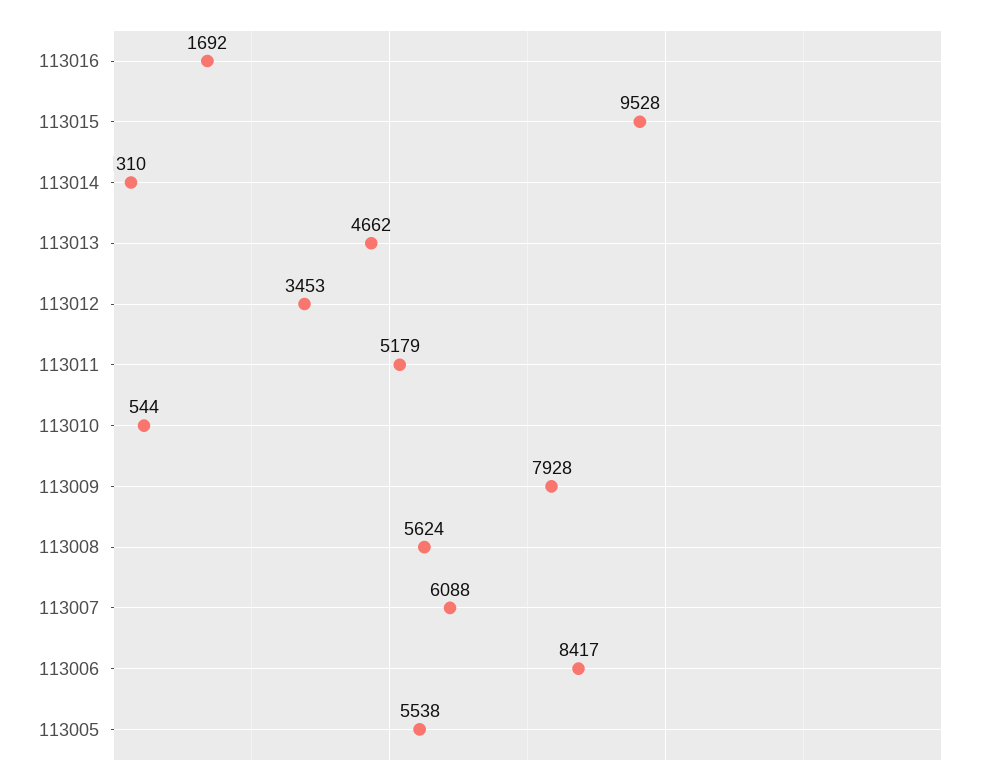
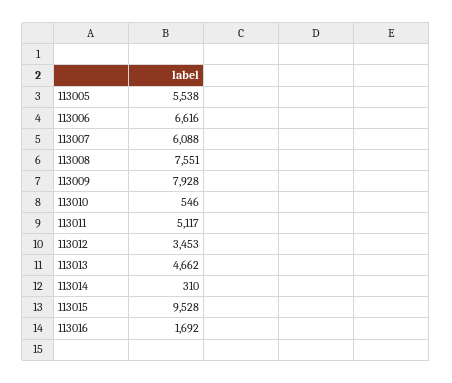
113011: 5179 -> 5117
113010: 544 -> 546
113008: 5624 -> 7551
113006: 8417 -> 6616

